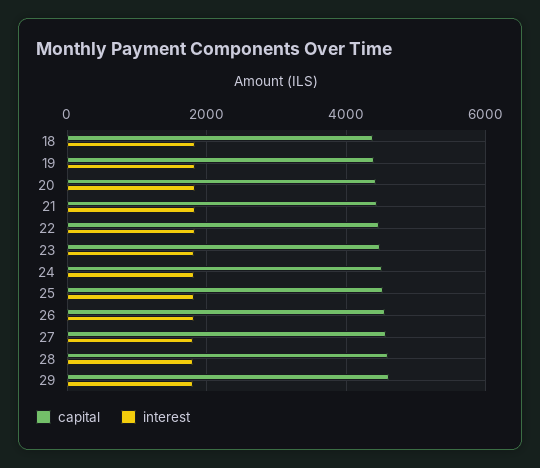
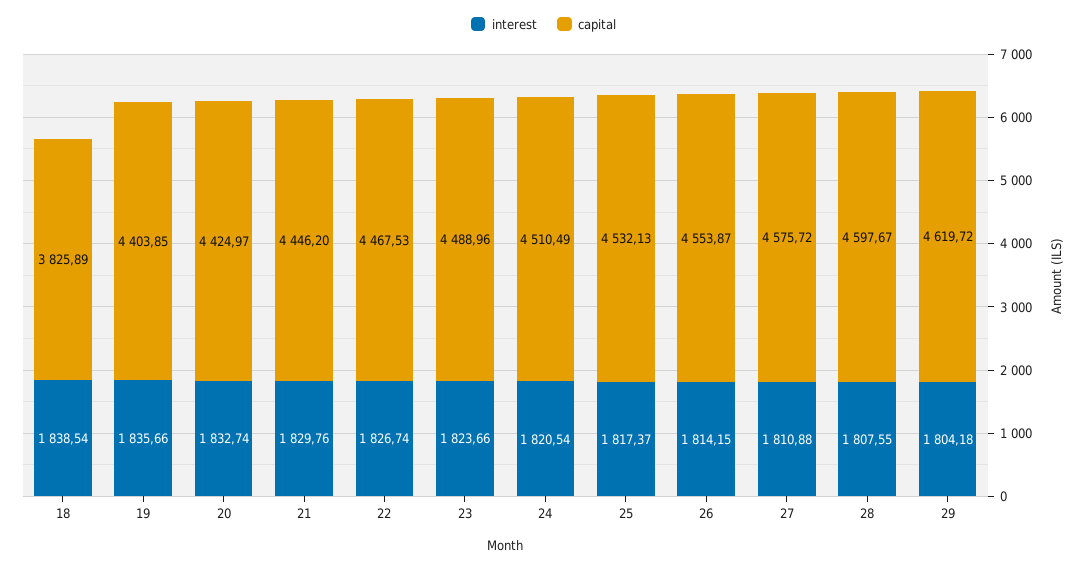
capital, 18: 4400 -> 3825.89

